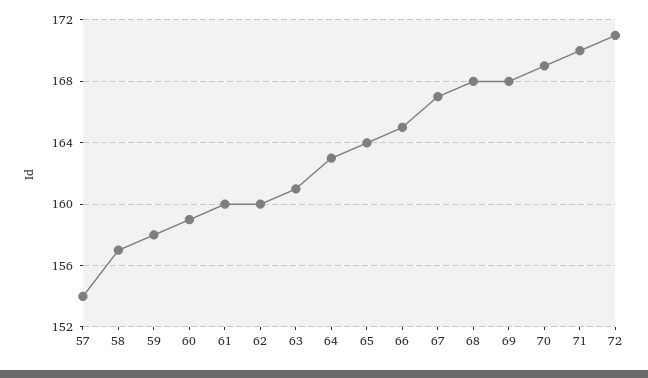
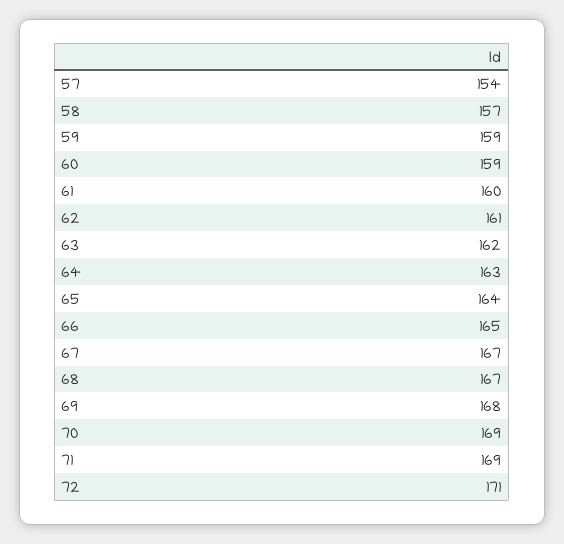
59: 158 -> 159
62: 160 -> 161
63: 161 -> 162
68: 168 -> 167
71: 170 -> 169

